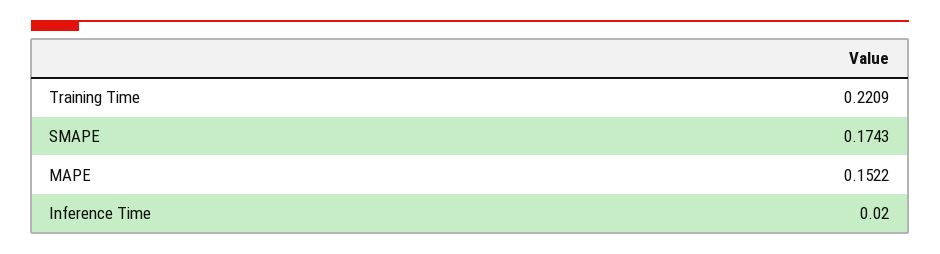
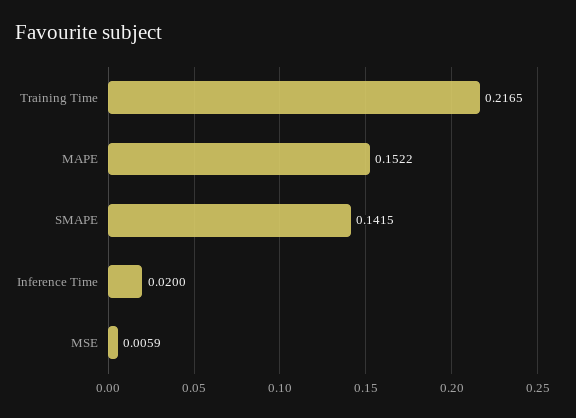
Training Time: 0.2209 -> 0.2165
SMAPE: 0.1743 -> 0.1415
MSE: none -> 0.0059

